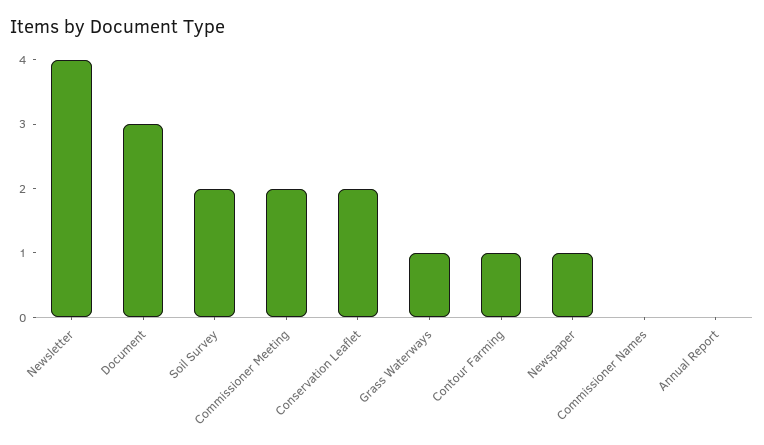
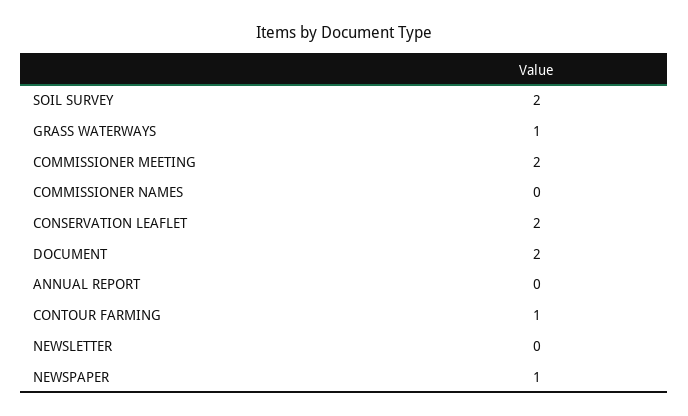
Newsletter: 4 -> 0
Document: 3 -> 2

